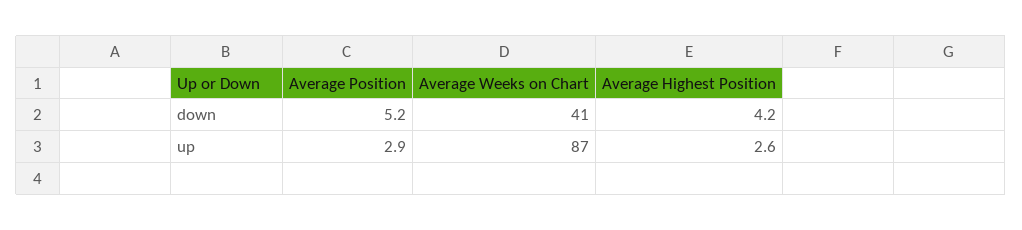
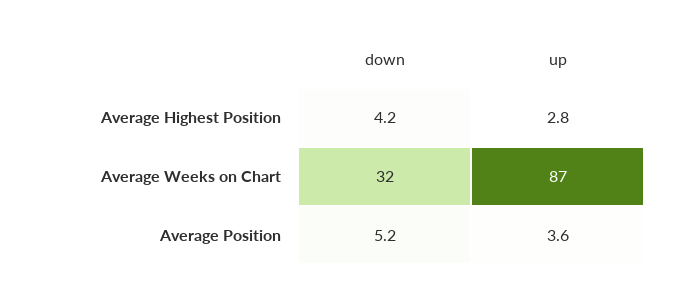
Average Weeks on Chart, down: 41 -> 32
Average Position, up: 2.9 -> 3.6
Average Highest Position, up: 2.6 -> 2.8

